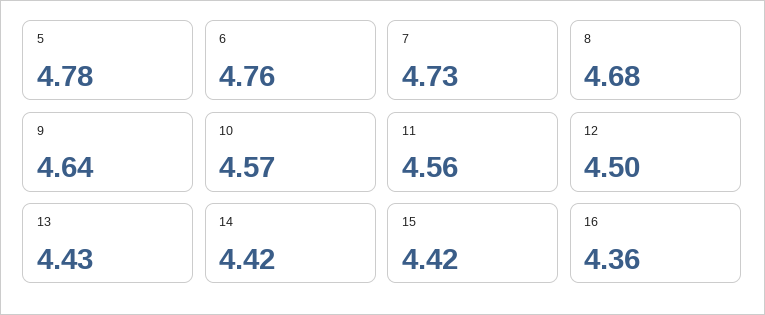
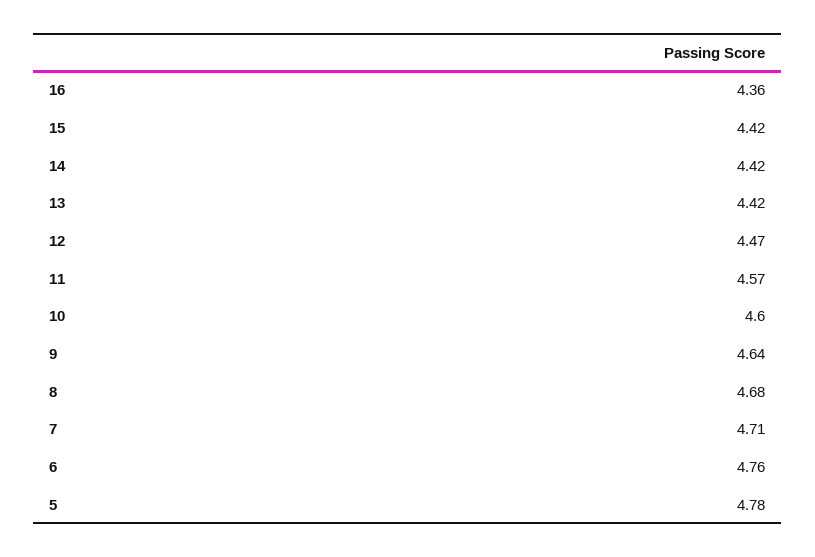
7: 4.73 -> 4.71
10: 4.57 -> 4.6
11: 4.56 -> 4.57
12: 4.5 -> 4.47
13: 4.43 -> 4.42

